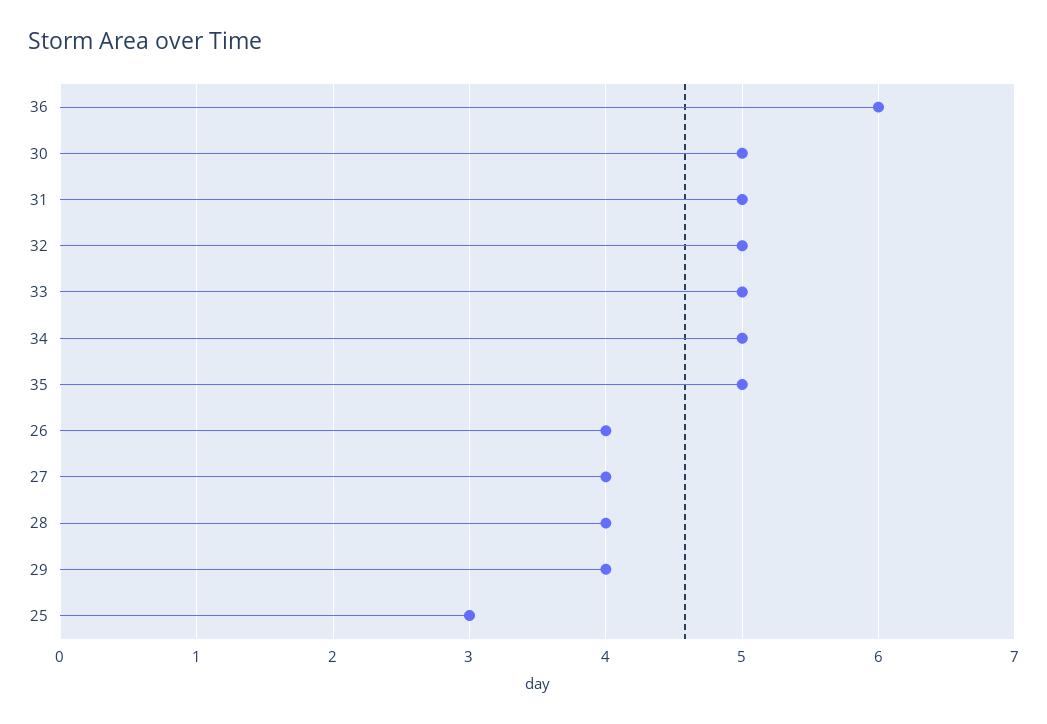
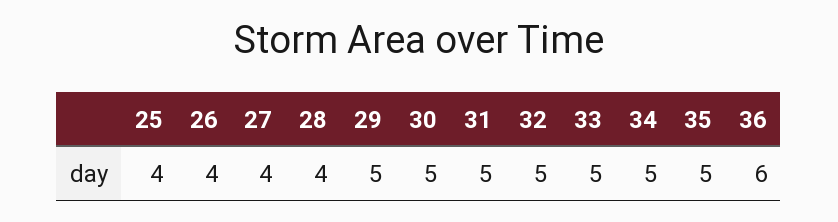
29: 4 -> 5
25: 3 -> 4

